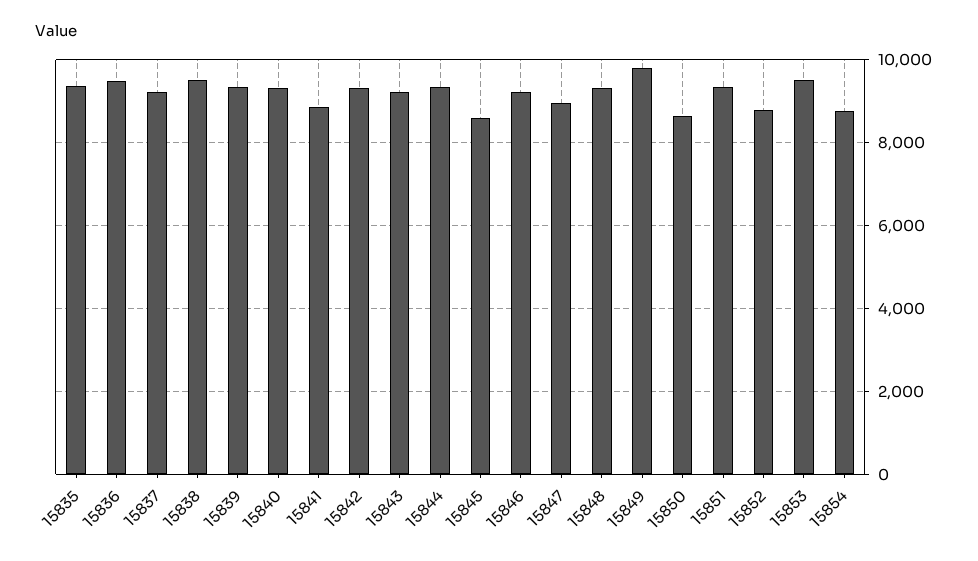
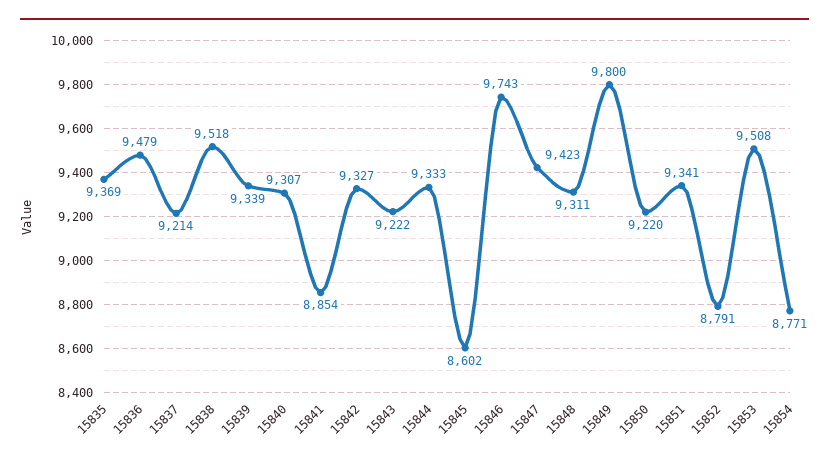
15846: 9200 -> 9743
15847: 9000 -> 9423
15850: 8600 -> 9220

